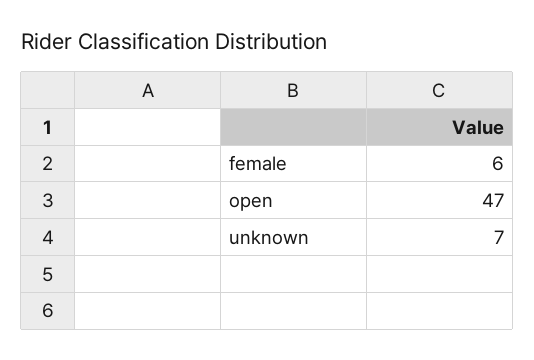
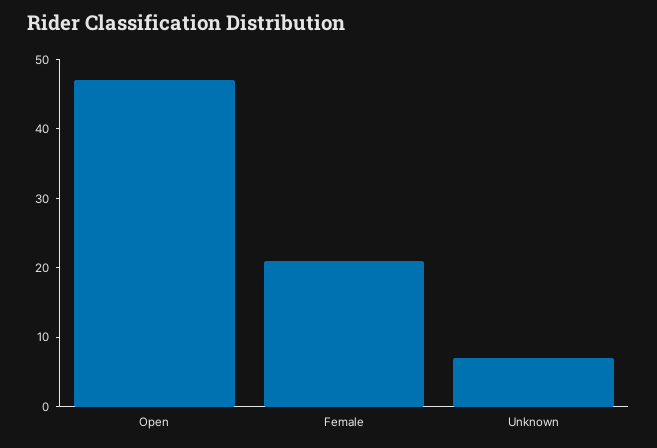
female: 6 -> 20

